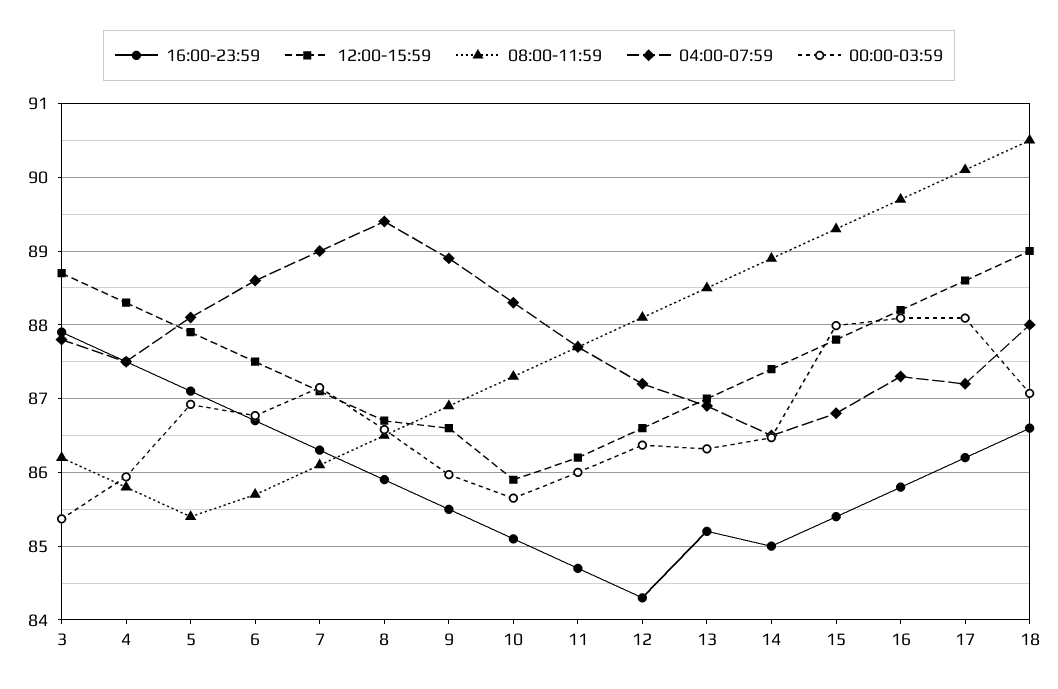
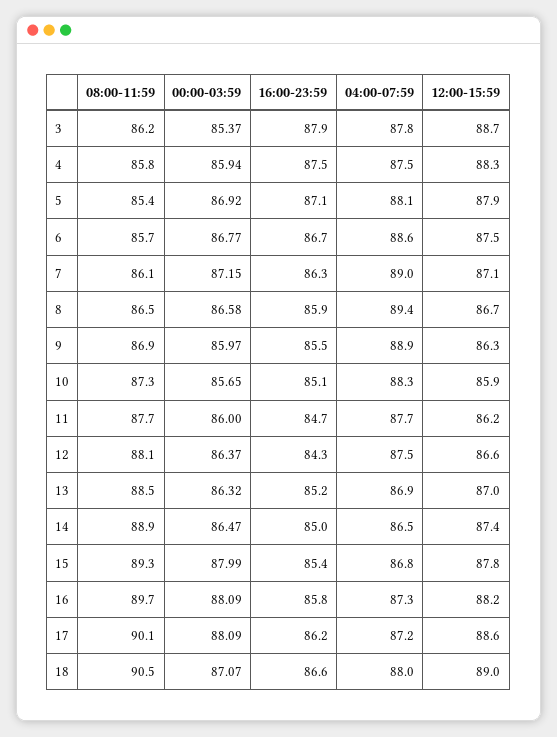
12:00-15:59, 9: 86.6 -> 86.3
04:00-07:59, 12: 87.2 -> 87.5

